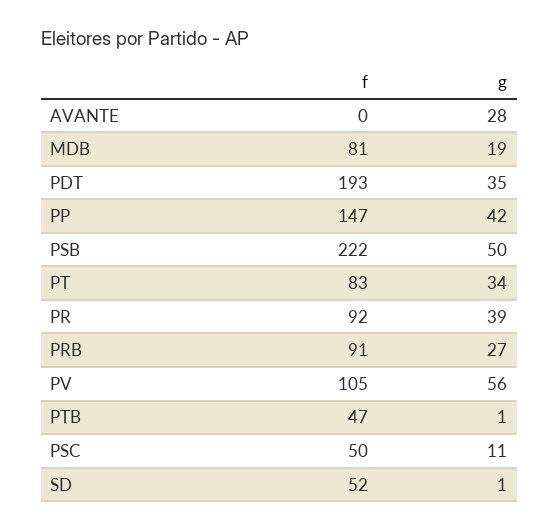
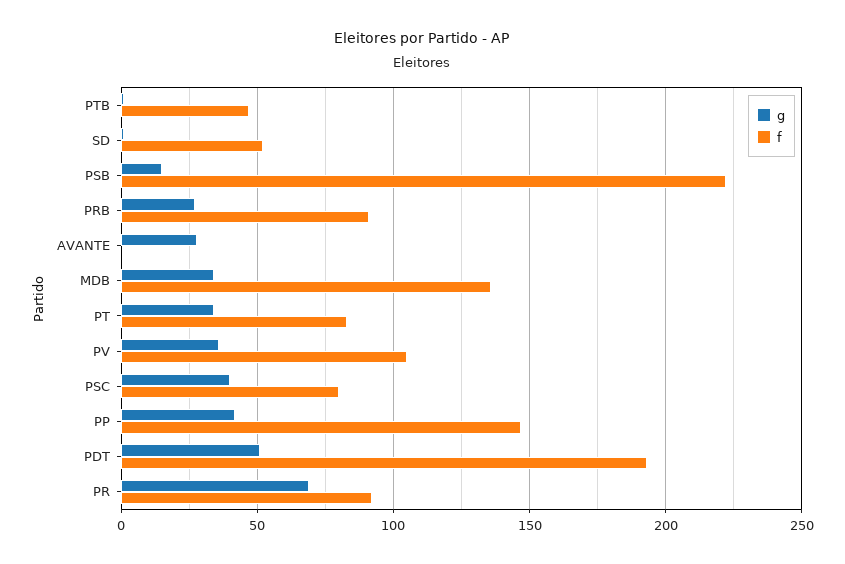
f, MDB: 81 -> 135
g, MDB: 19 -> 35
g, PDT: 35 -> 50
g, PSB: 50 -> 15
g, PR: 39 -> 70
g, PV: 56 -> 35
f, PSC: 50 -> 80
g, PSC: 11 -> 40

